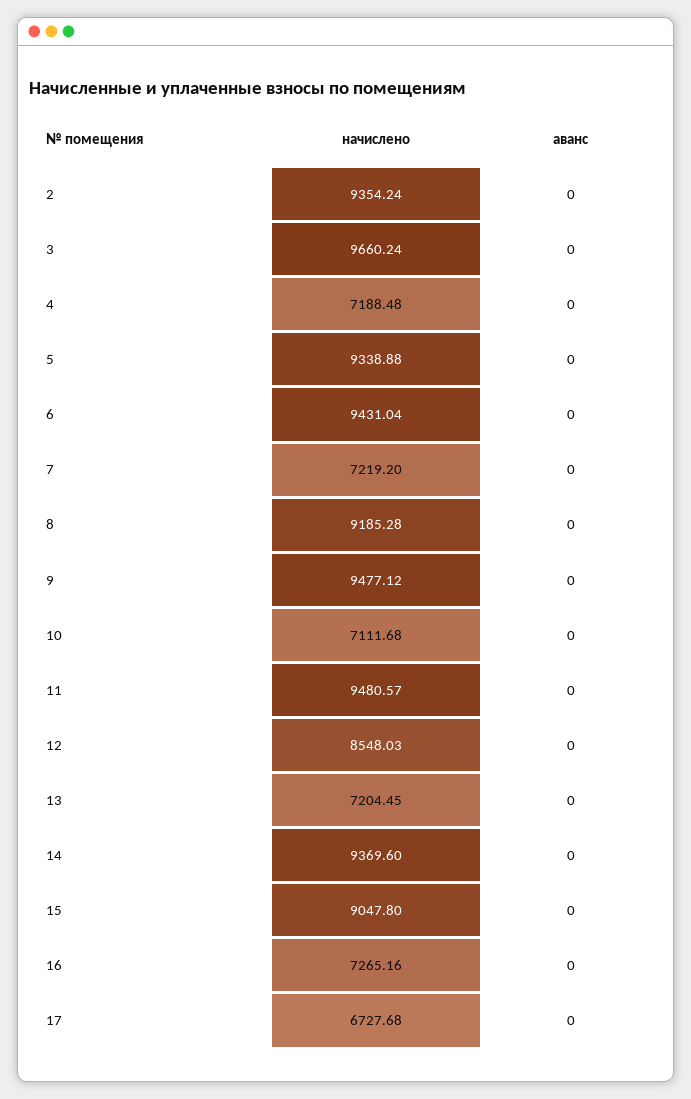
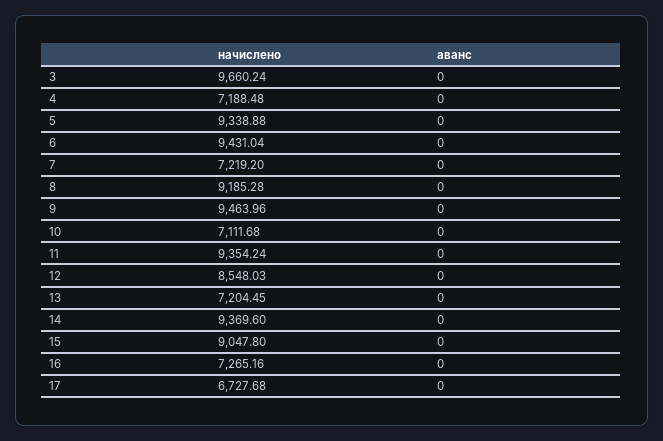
начислено, 2: 9354.24 -> none
аванс, 2: 0 -> none
начислено, 9: 9477.12 -> 9463.96
начислено, 11: 9480.57 -> 9354.24

